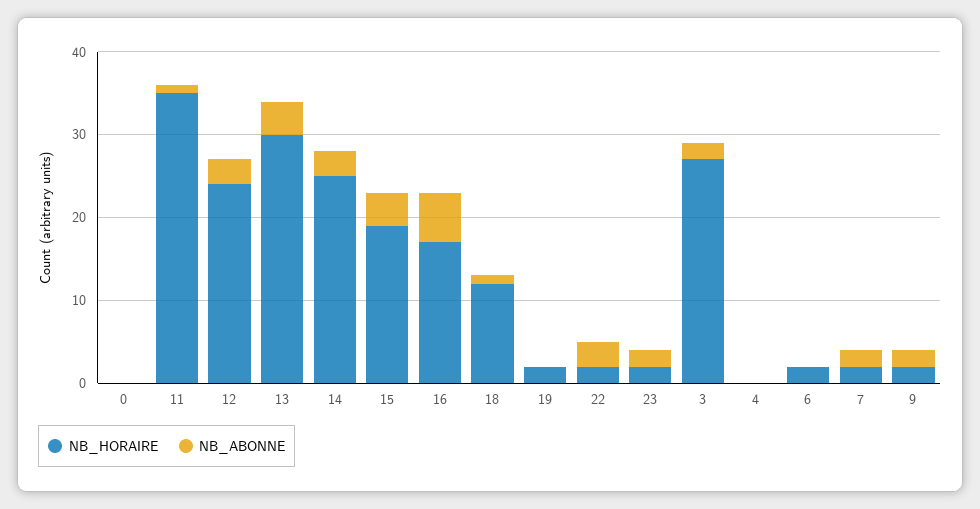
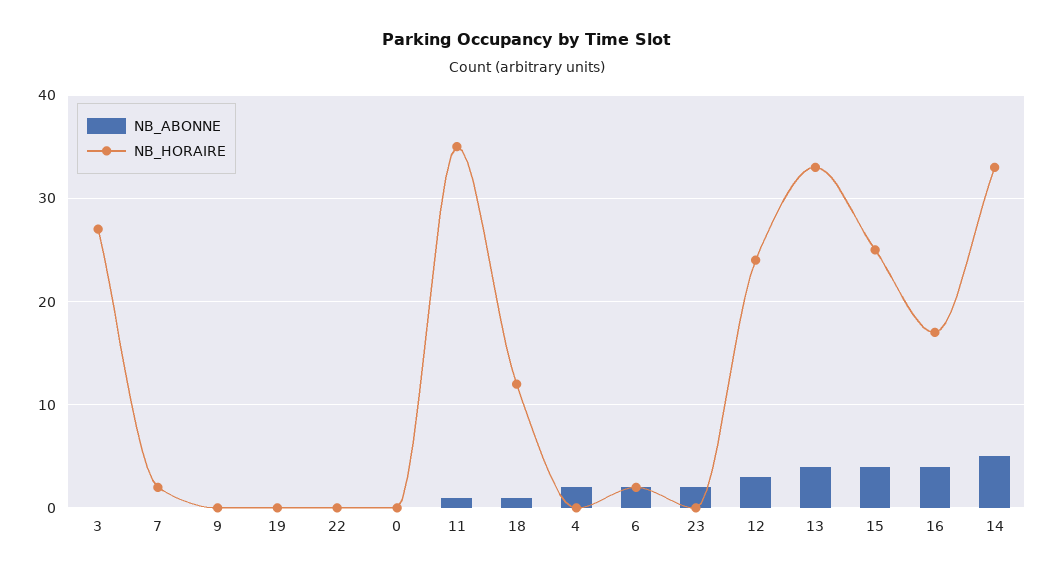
NB_HORAIRE, 13: 30 -> 33
NB_HORAIRE, 14: 25 -> 33
NB_ABONNE, 14: 3 -> 5
NB_HORAIRE, 15: 19 -> 25
NB_ABONNE, 16: 6 -> 4
NB_HORAIRE, 19: 2 -> 0
NB_HORAIRE, 22: 2 -> 0
NB_ABONNE, 22: 3 -> 0
NB_HORAIRE, 23: 2 -> 0
NB_ABONNE, 3: 2 -> 0
NB_ABONNE, 4: 0 -> 2
NB_ABONNE, 6: 0 -> 2
NB_ABONNE, 7: 2 -> 0
NB_HORAIRE, 9: 2 -> 0
NB_ABONNE, 9: 2 -> 0

